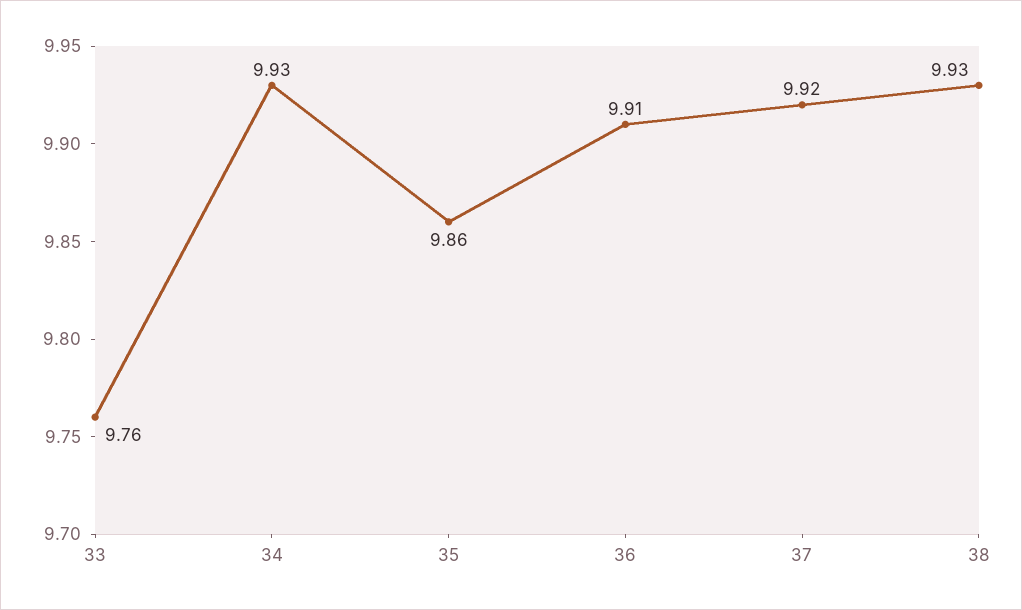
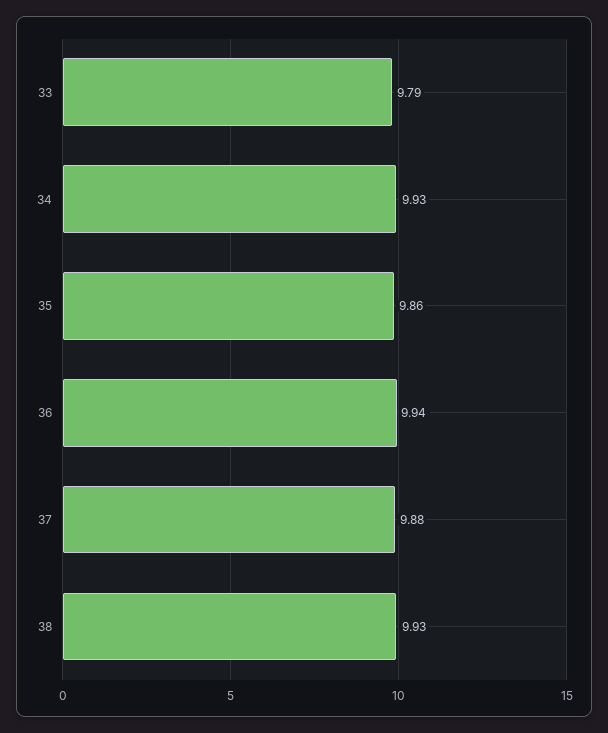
33: 9.76 -> 9.79
36: 9.91 -> 9.94
37: 9.92 -> 9.88

